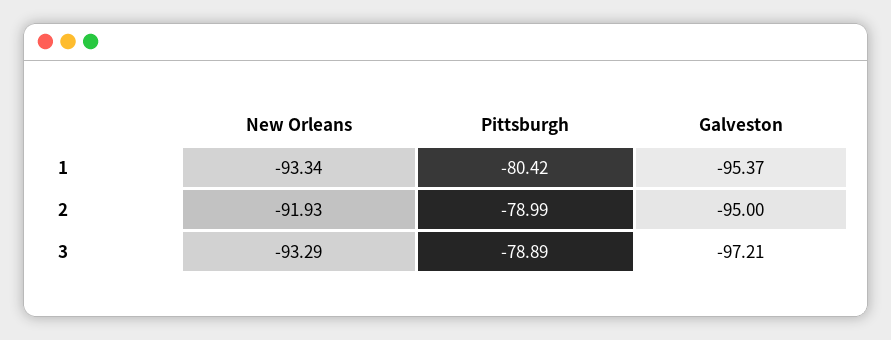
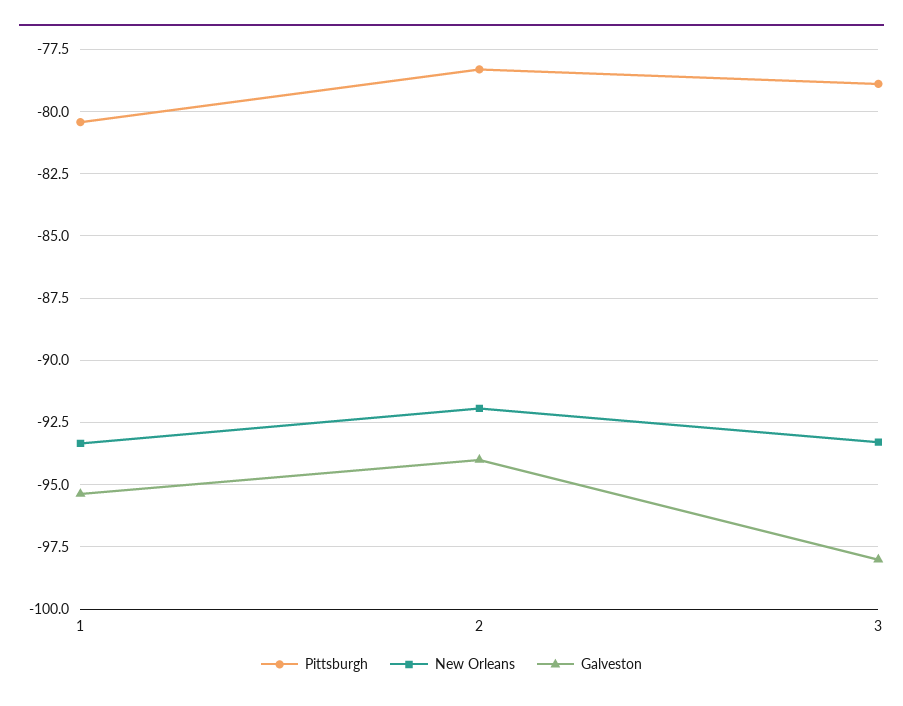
Pittsburgh, 2: -78.99 -> -78.25
Galveston, 2: -95 -> -94
Galveston, 3: -97.21 -> -98

